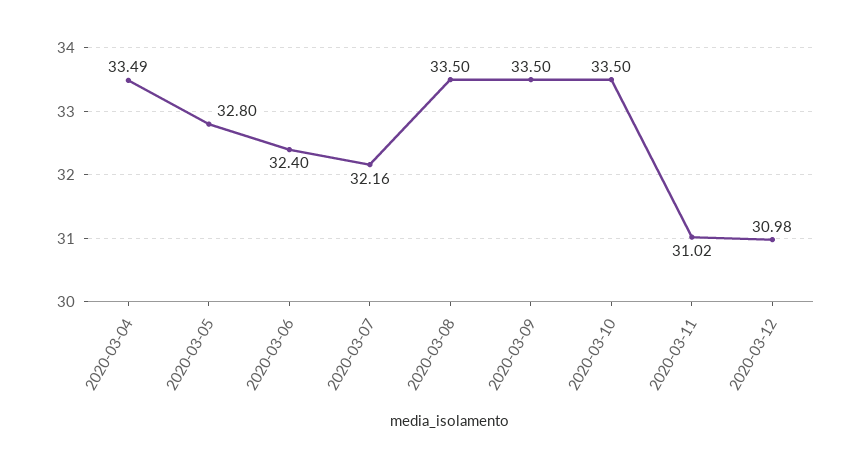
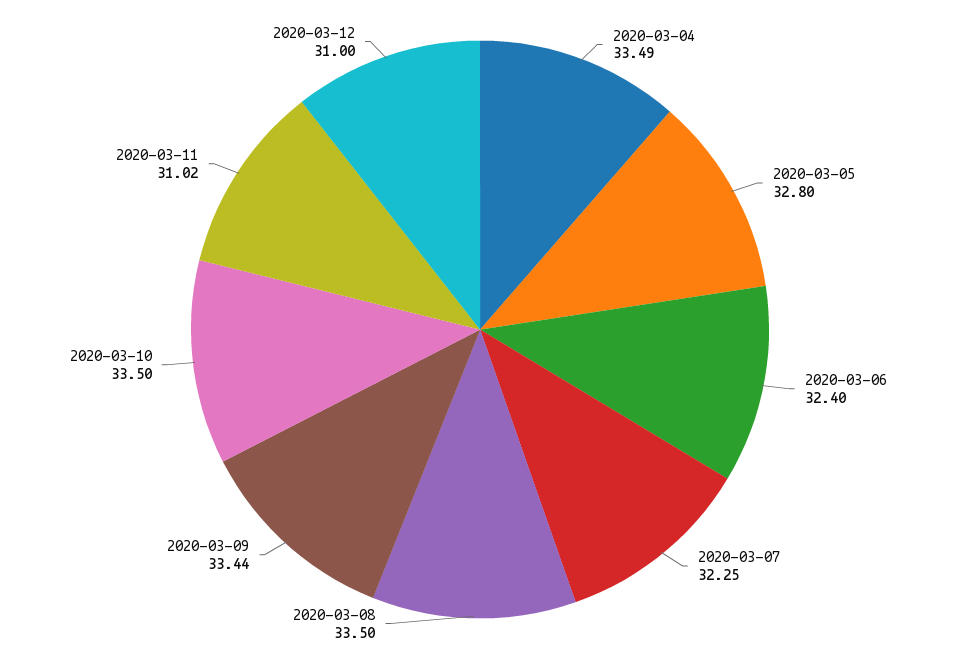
2020-03-07: 32.16 -> 32.25
2020-03-09: 33.5 -> 33.44
2020-03-12: 30.98 -> 31

